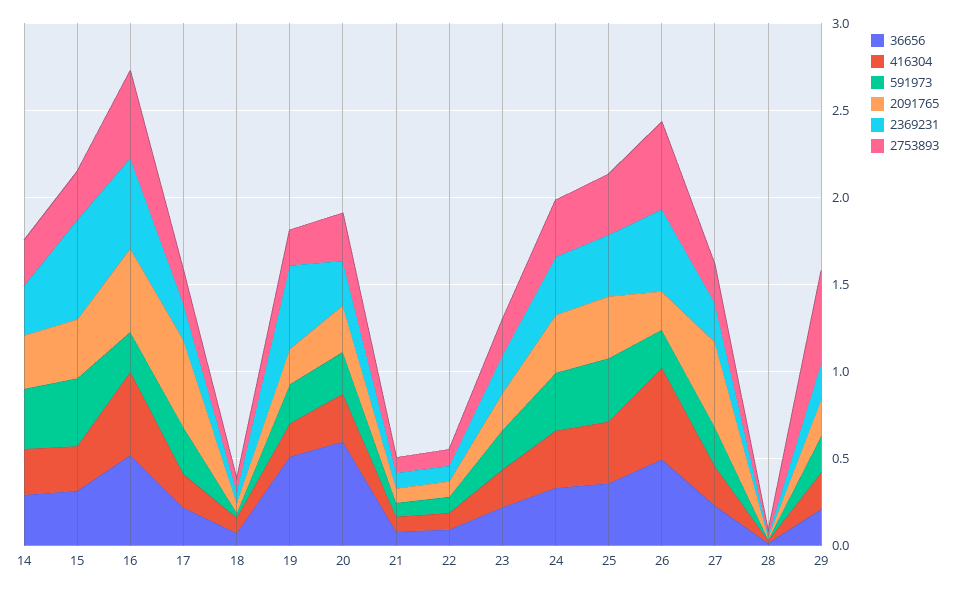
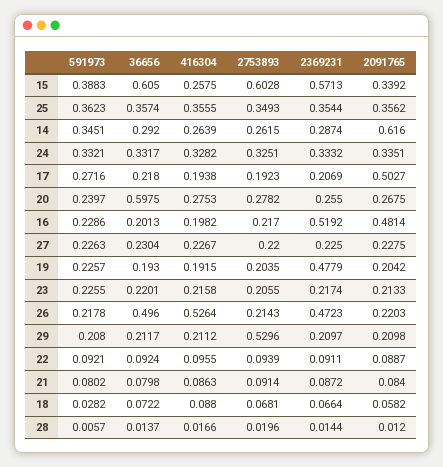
2091765, 14: 0.3 -> 0.616
36656, 15: 0.3 -> 0.605
2753893, 15: 0.3 -> 0.6028
36656, 16: 0.5 -> 0.2013
416304, 16: 0.5 -> 0.1982
2753893, 16: 0.5 -> 0.217
36656, 19: 0.5 -> 0.193
2753893, 26: 0.5 -> 0.2143
2091765, 27: 0.5 -> 0.2275

